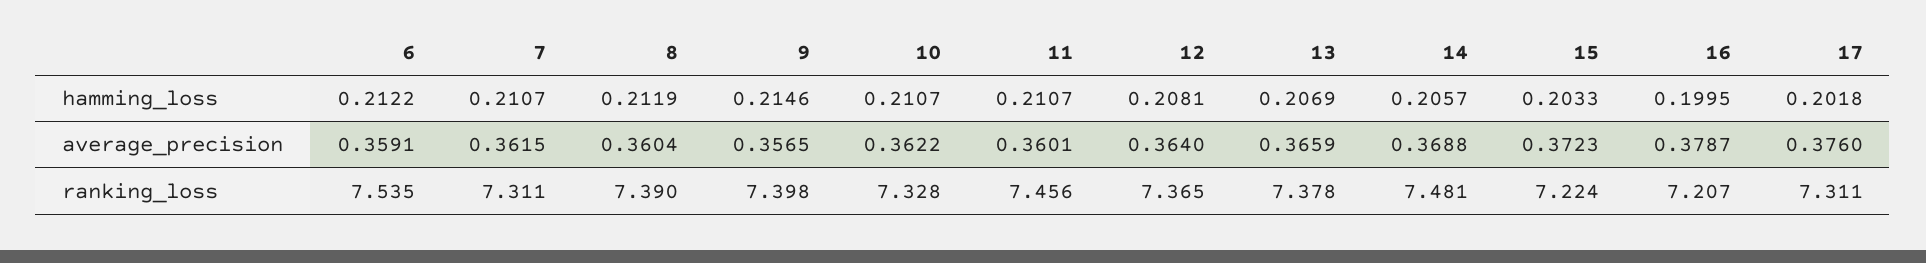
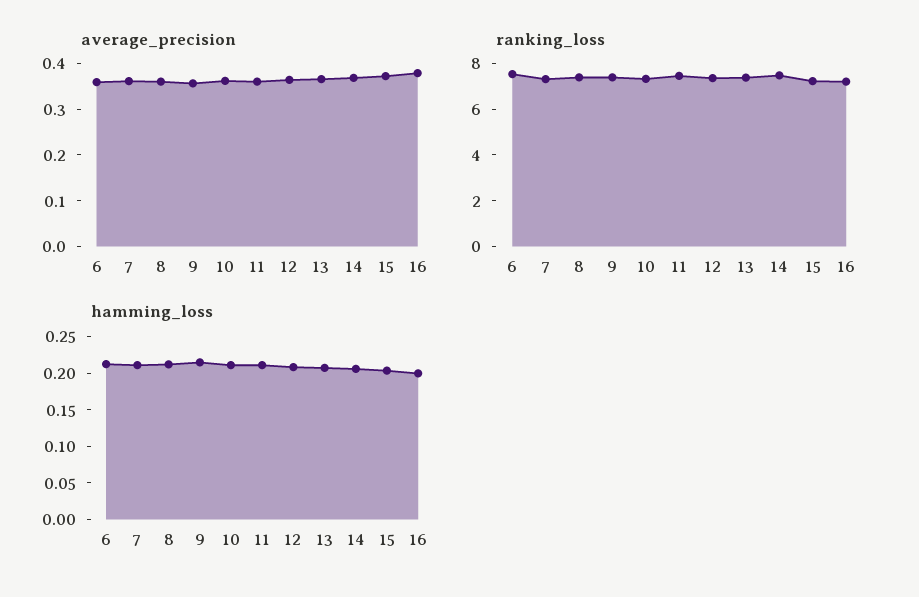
hamming_loss, 17: 0.2018 -> none
average_precision, 17: 0.376 -> none
ranking_loss, 17: 7.311 -> none

